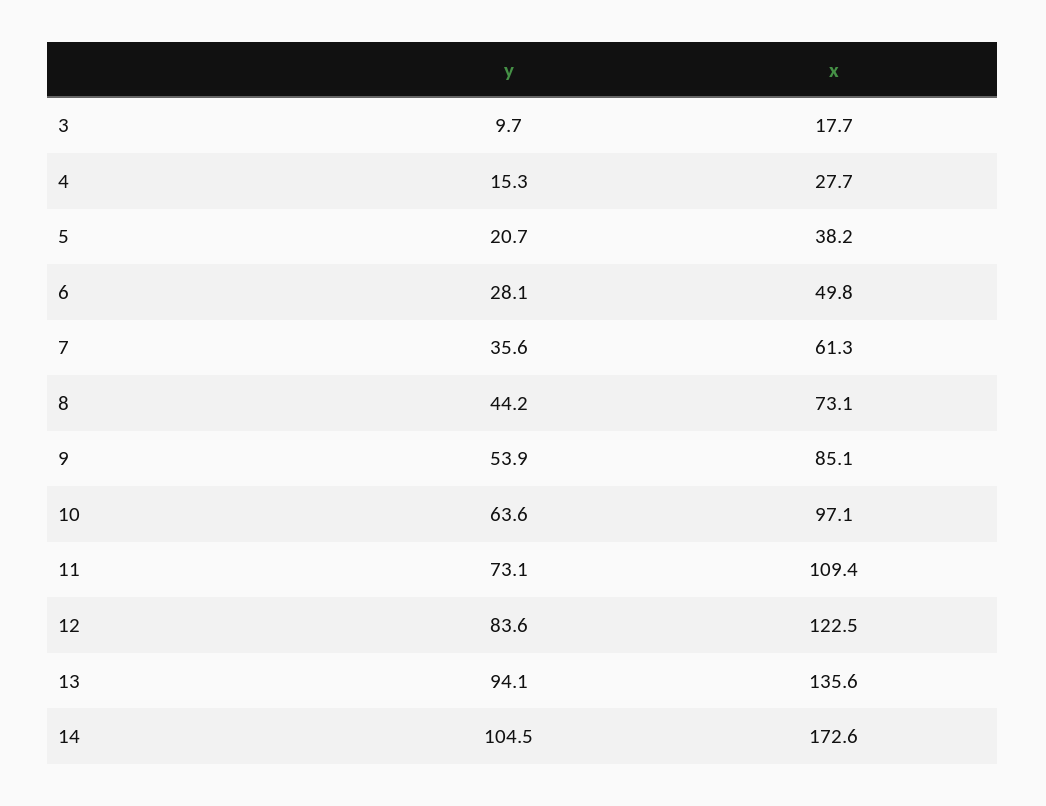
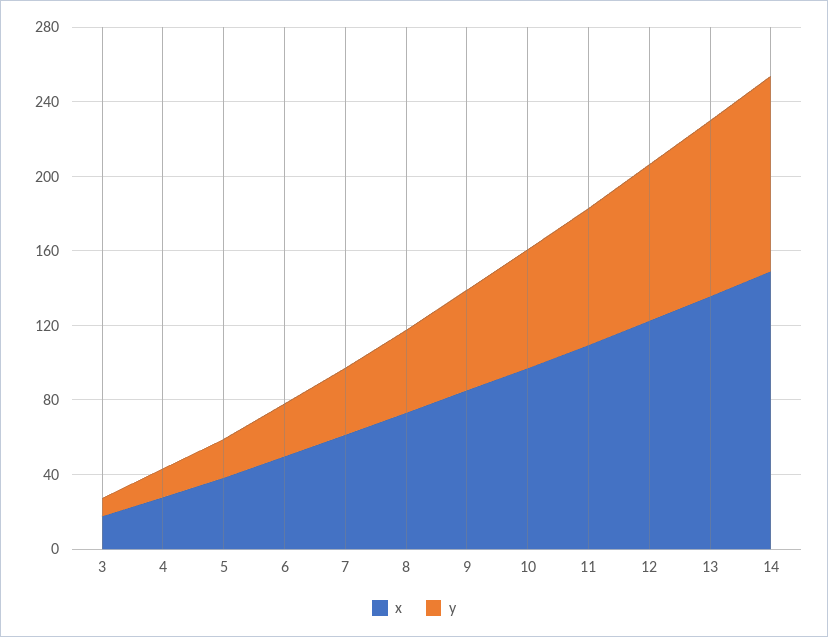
x, 14: 172.6 -> 150

